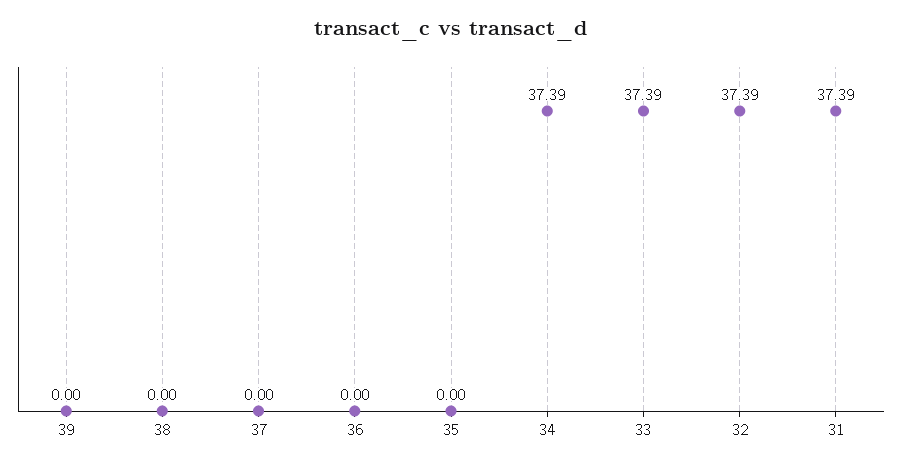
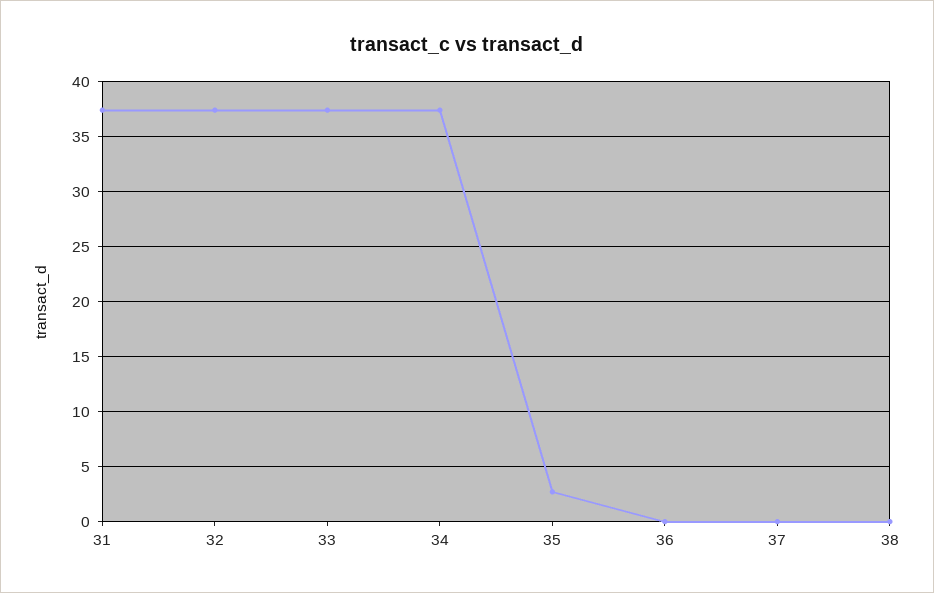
39: 0 -> none
35: 0 -> 3

